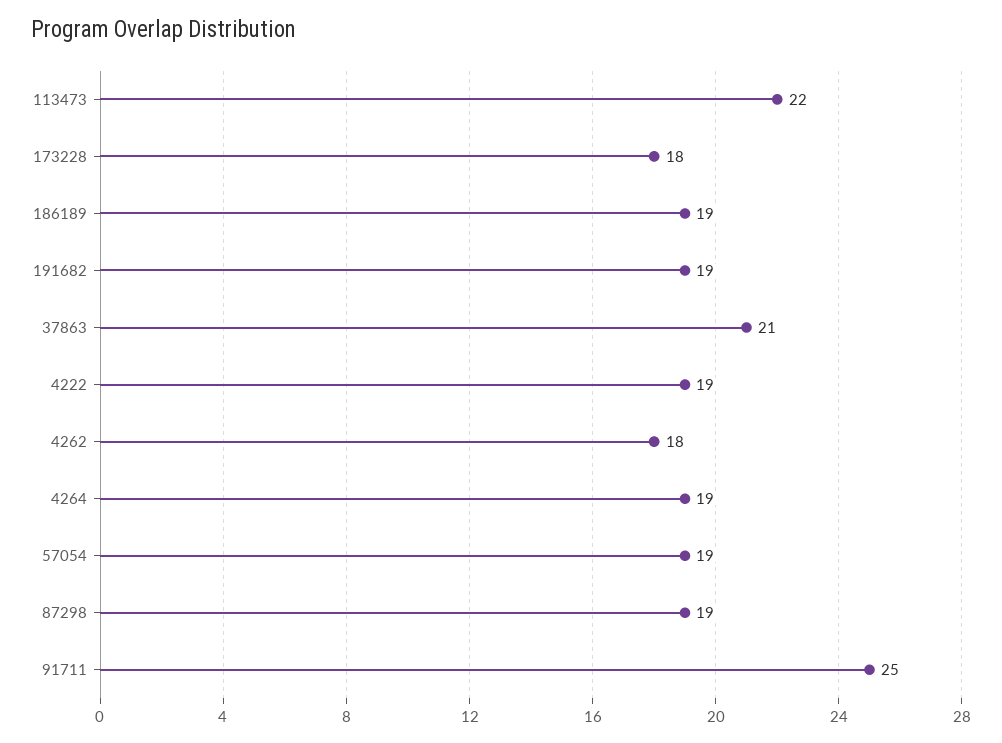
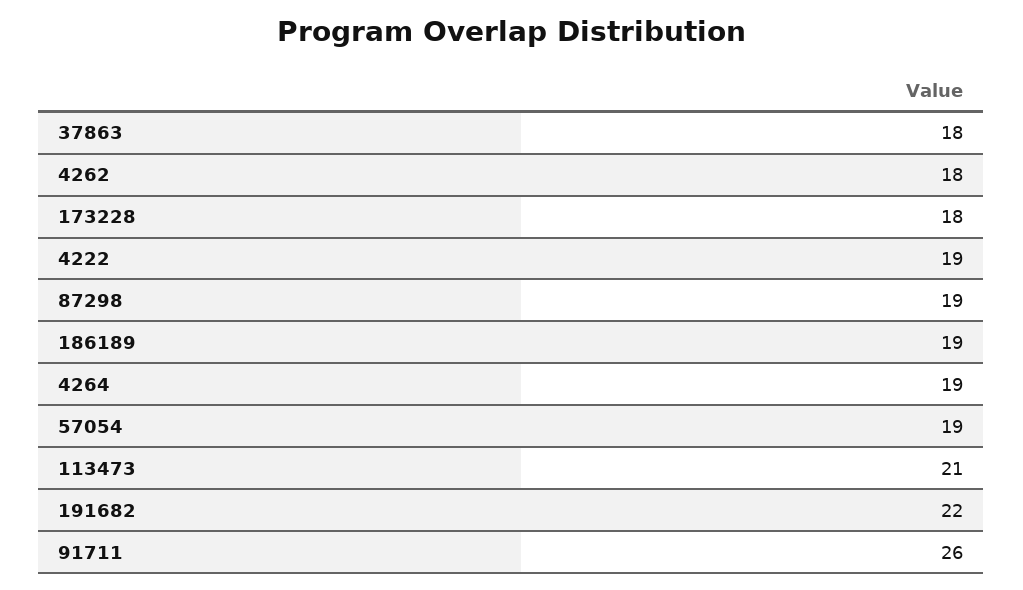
113473: 22 -> 21
191682: 19 -> 22
37863: 21 -> 18
91711: 25 -> 26

